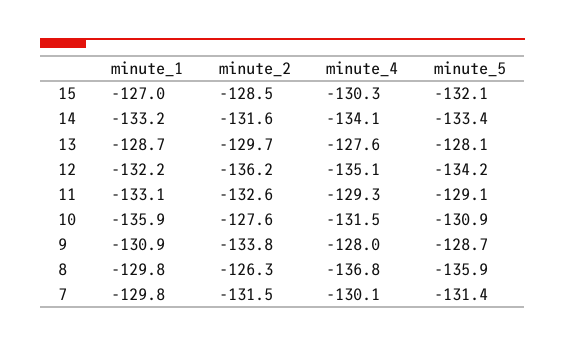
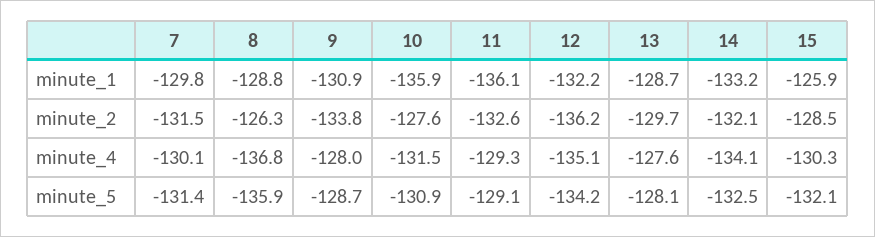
minute_1, 15: -127 -> -125.9
minute_2, 14: -131.6 -> -132.1
minute_5, 14: -133.4 -> -132.5
minute_1, 11: -133.1 -> -136.1
minute_1, 8: -129.8 -> -128.8

